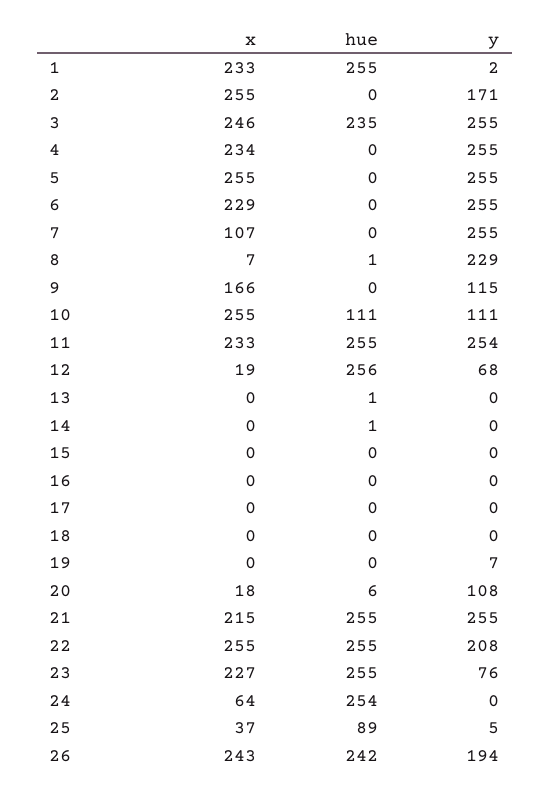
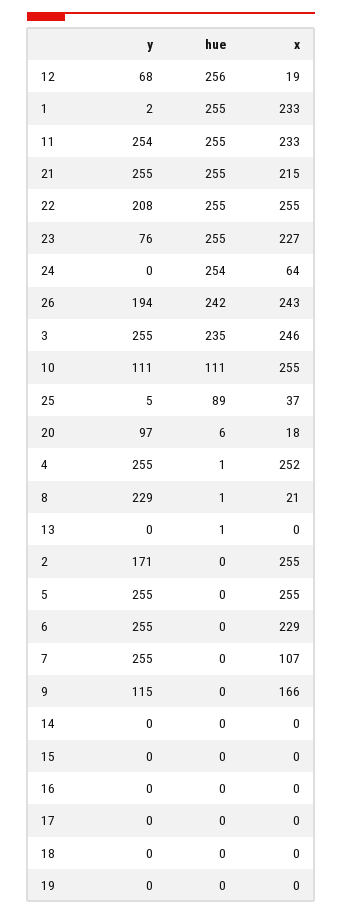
x, 4: 234 -> 252
hue, 4: 0 -> 1
x, 8: 7 -> 21
hue, 14: 1 -> 0
y, 19: 7 -> 0
y, 20: 108 -> 97

